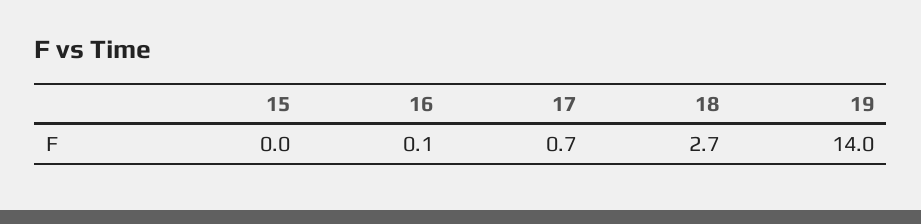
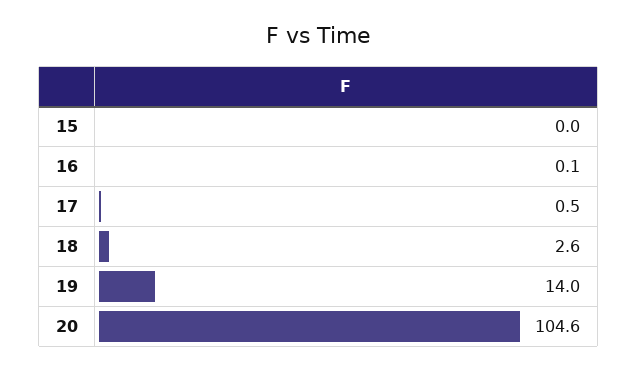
17: 0.7 -> 0.5
18: 2.7 -> 2.6
20: none -> 104.6

